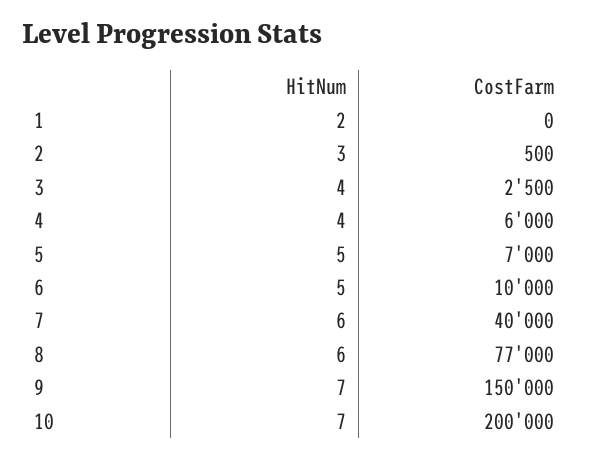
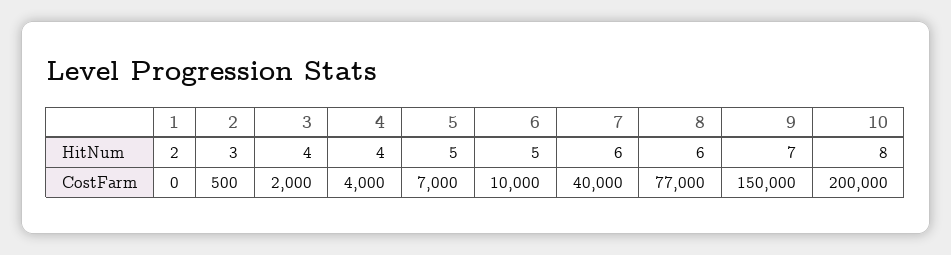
CostFarm, 3: 2500 -> 2000
CostFarm, 4: 6000 -> 4000
HitNum, 10: 7 -> 8

